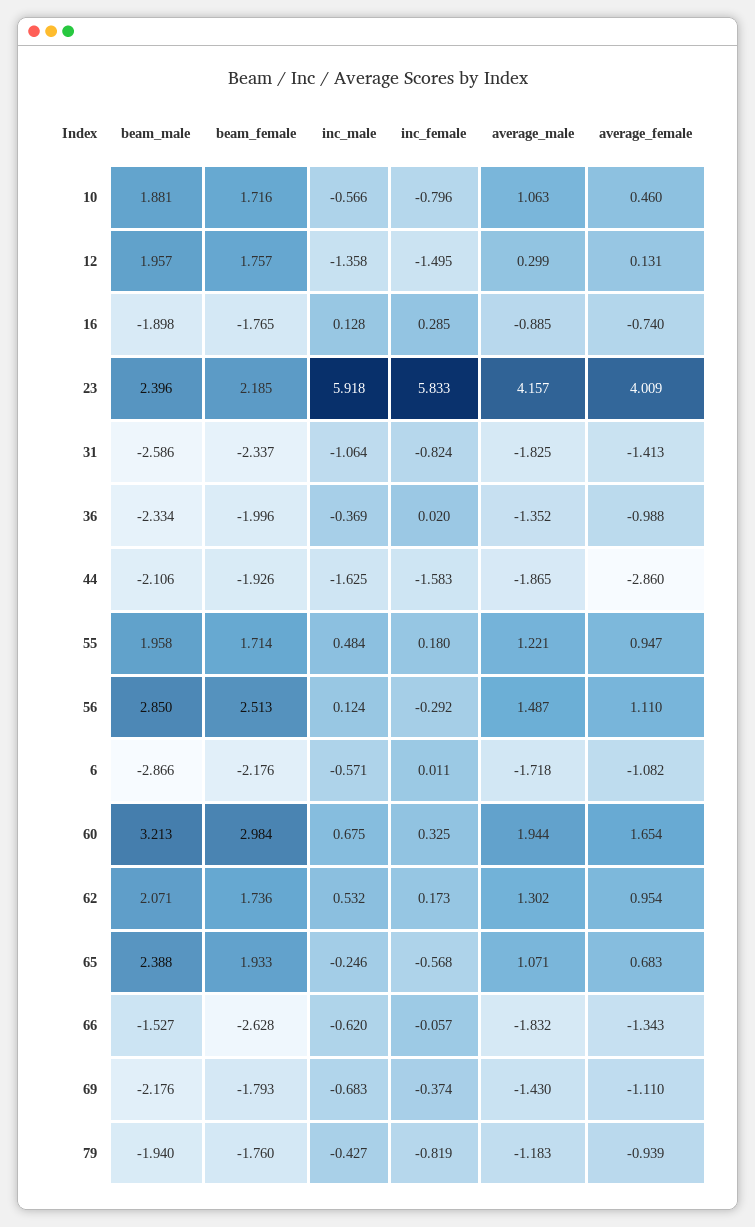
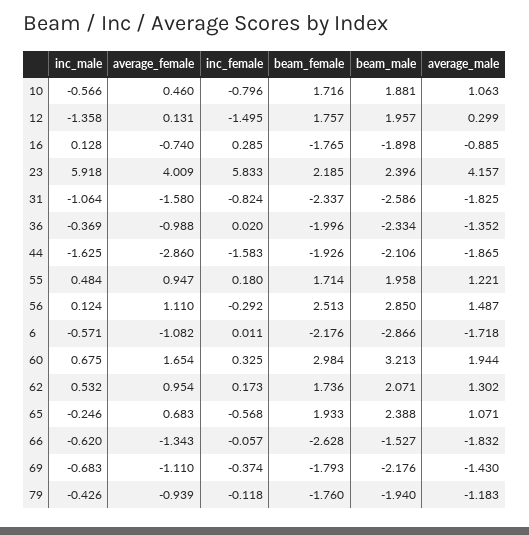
average_female, 31: -1.413 -> -1.58
inc_male, 79: -0.427 -> -0.426
inc_female, 79: -0.819 -> -0.118

